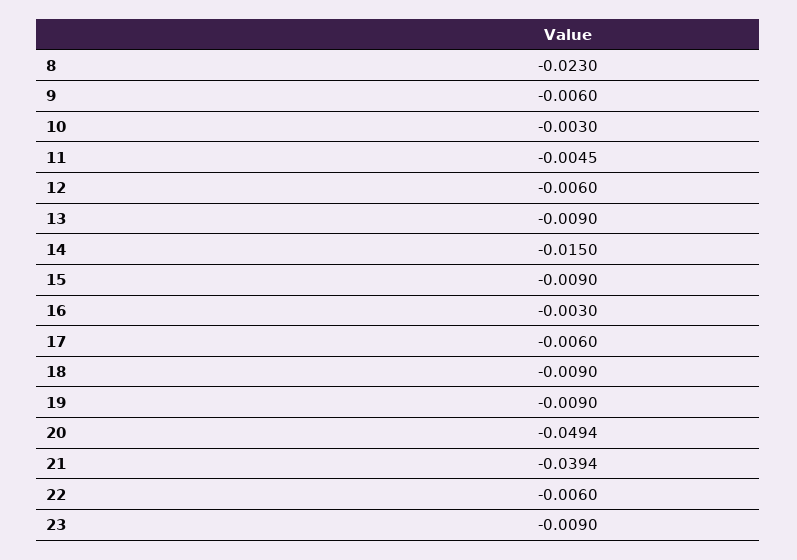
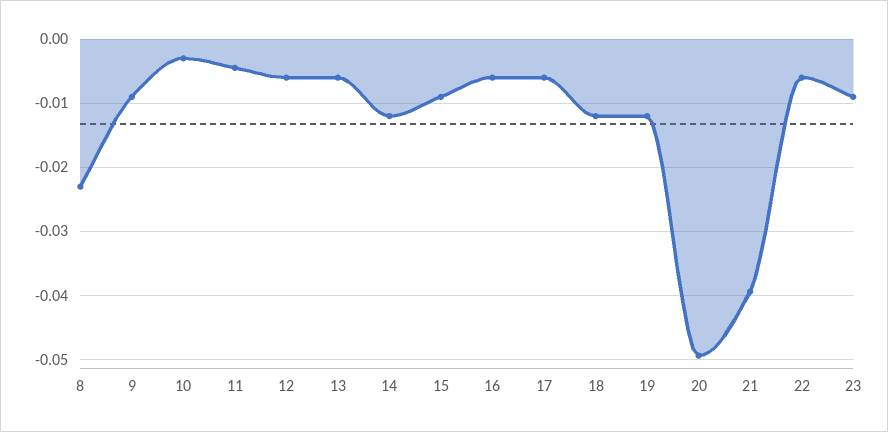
9: -0.006 -> -0.009
13: -0.009 -> -0.006
14: -0.015 -> -0.012
16: -0.003 -> -0.006
18: -0.009 -> -0.012
19: -0.009 -> -0.012

